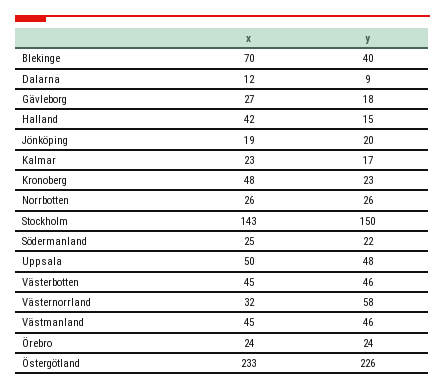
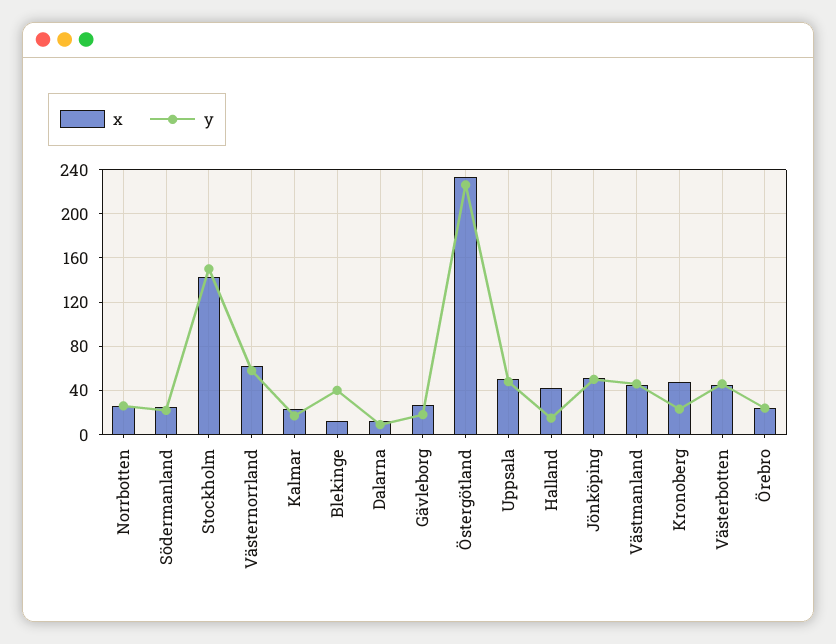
x, Blekinge: 70 -> 10
x, Jönköping: 19 -> 50
y, Jönköping: 20 -> 50
x, Västernorrland: 32 -> 60

